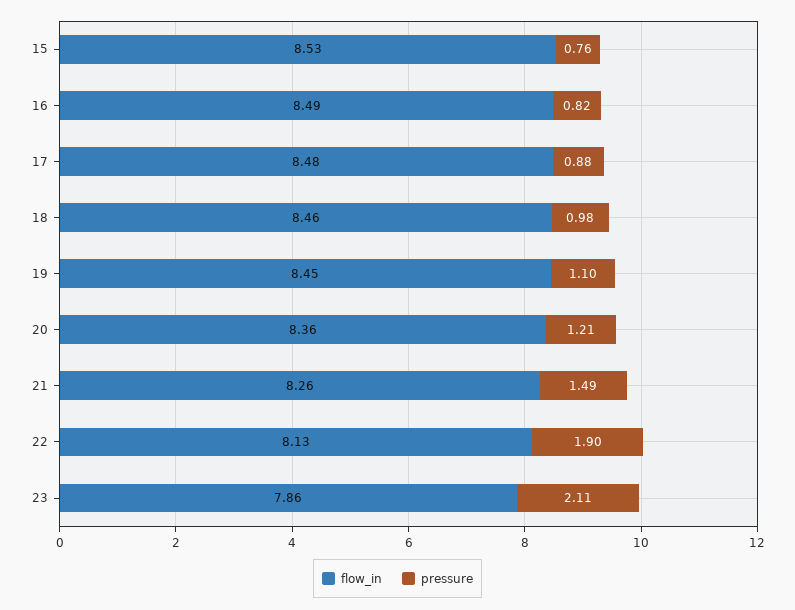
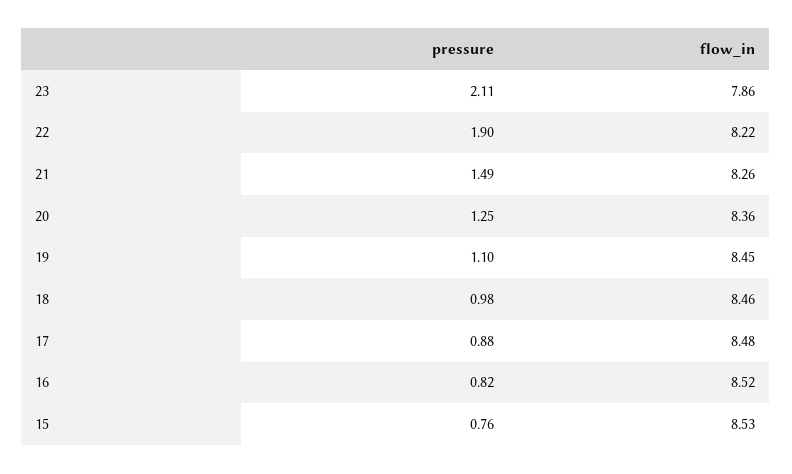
flow_in, 16: 8.49 -> 8.52
pressure, 20: 1.21 -> 1.25
flow_in, 22: 8.13 -> 8.22

